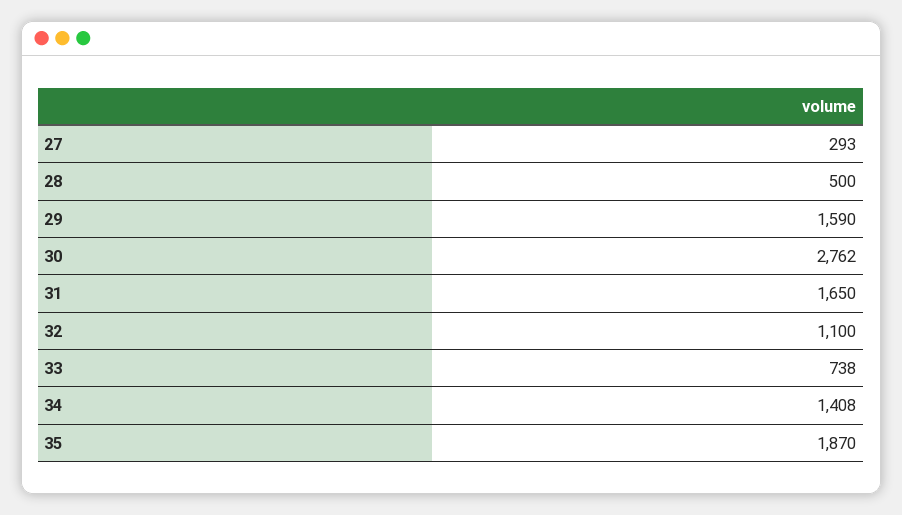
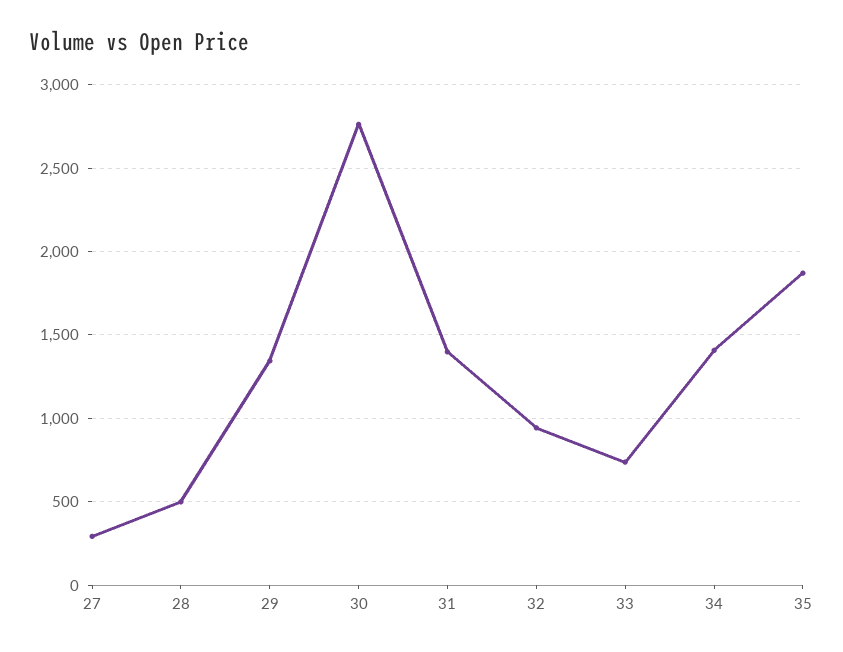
29: 1590 -> 1350
31: 1650 -> 1400
32: 1100 -> 950

